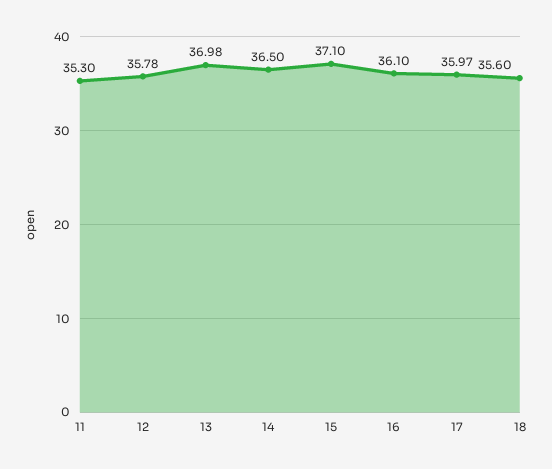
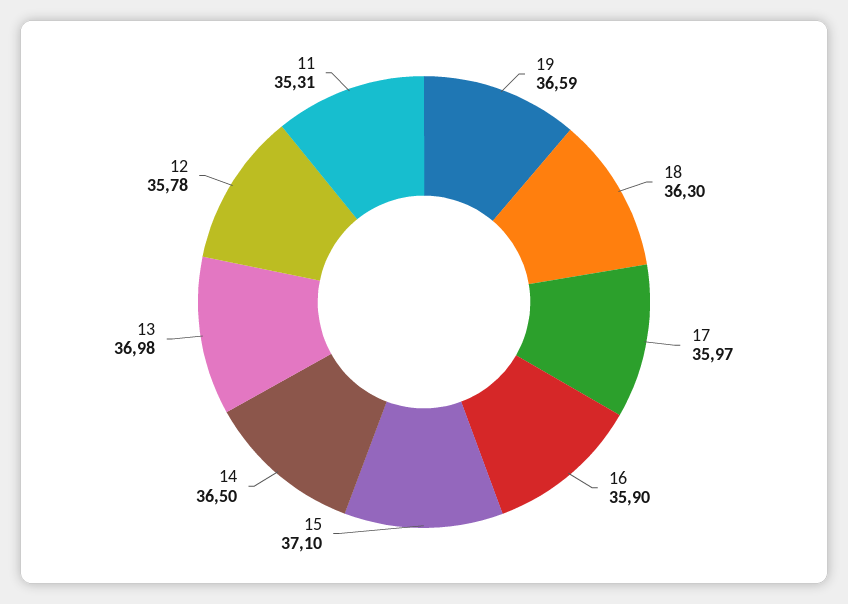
11: 35.3 -> 35.31
16: 36.1 -> 35.9
18: 35.6 -> 36.3
19: none -> 36.59

